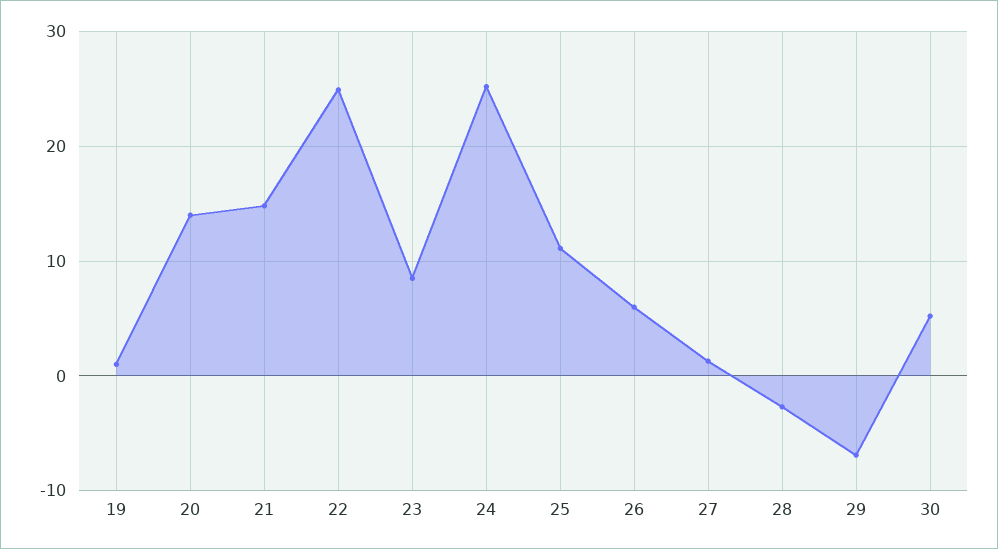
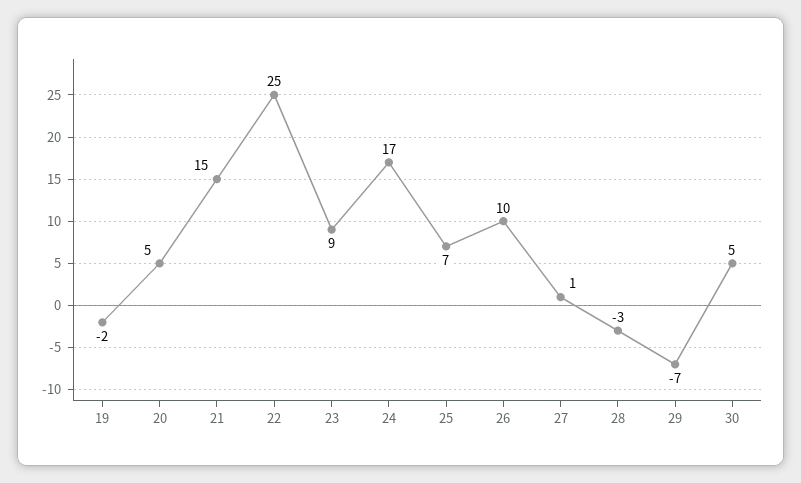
19: 1 -> -2
20: 14 -> 5
24: 25 -> 17
25: 11 -> 7
26: 6 -> 10

